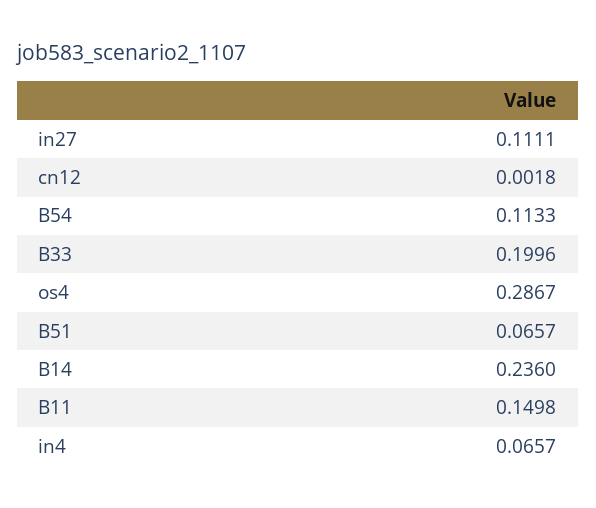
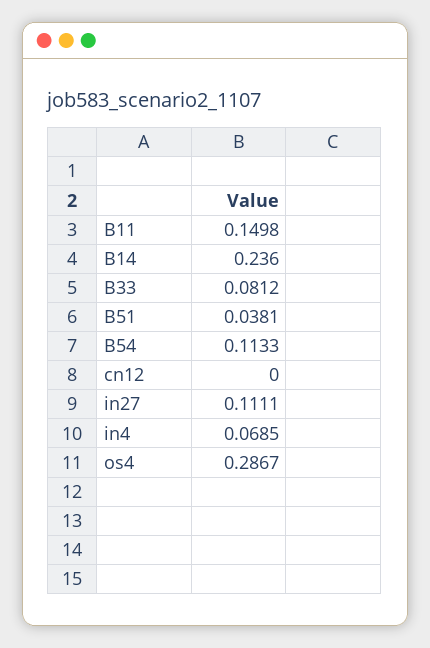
cn12: 0.0018 -> 0
B33: 0.1996 -> 0.0812
B51: 0.0657 -> 0.0381
in4: 0.0657 -> 0.0685

